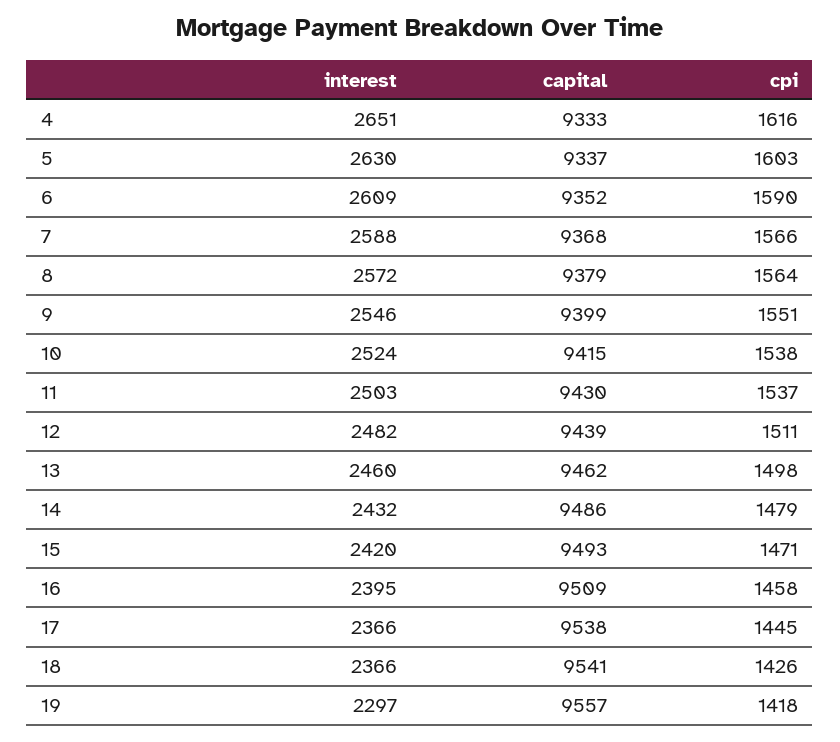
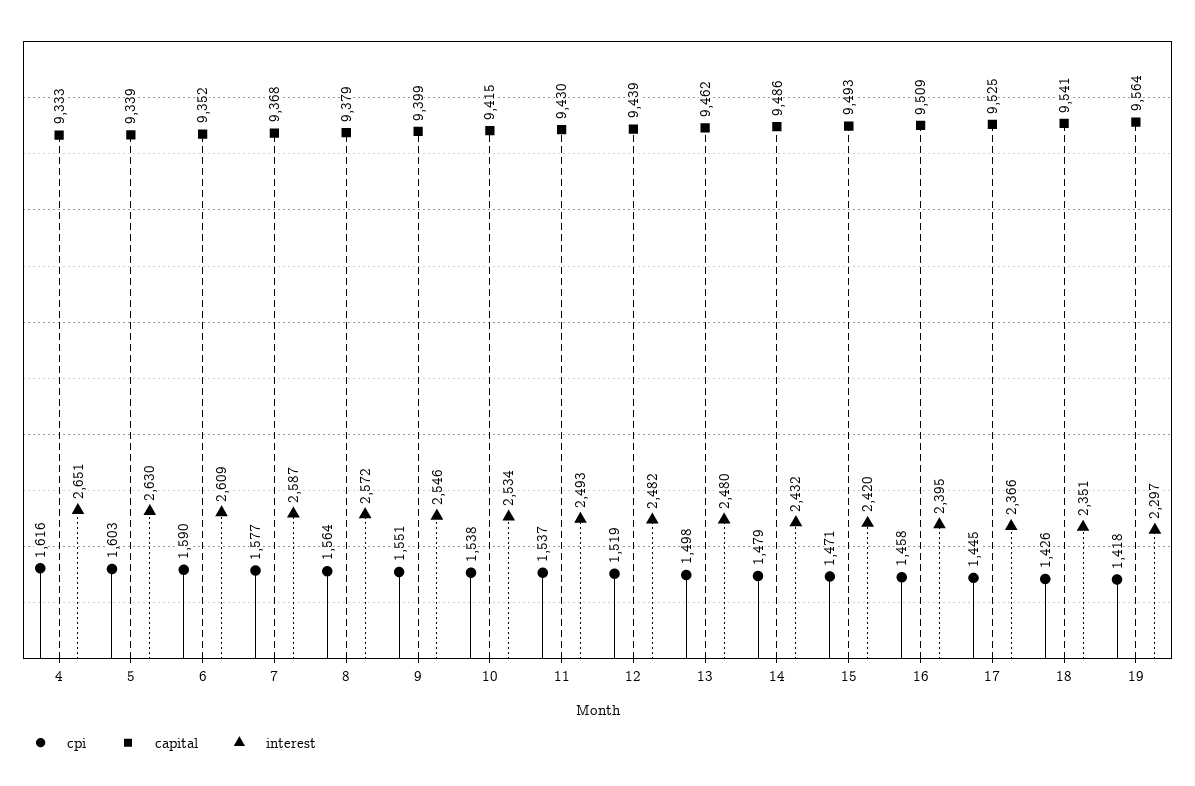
capital, 5: 9337 -> 9339
interest, 7: 2588 -> 2587
cpi, 7: 1566 -> 1577
interest, 10: 2524 -> 2534
interest, 11: 2503 -> 2493
cpi, 12: 1511 -> 1519
interest, 13: 2460 -> 2480
capital, 17: 9538 -> 9525
interest, 18: 2366 -> 2351
capital, 19: 9557 -> 9564

